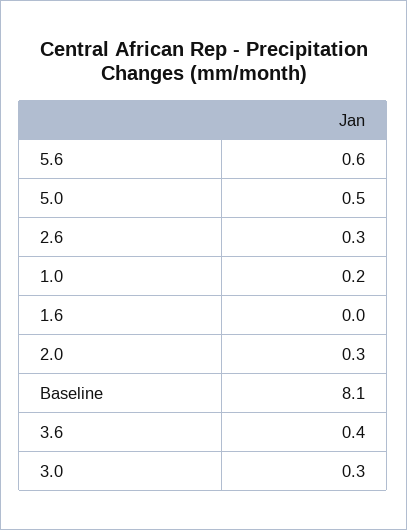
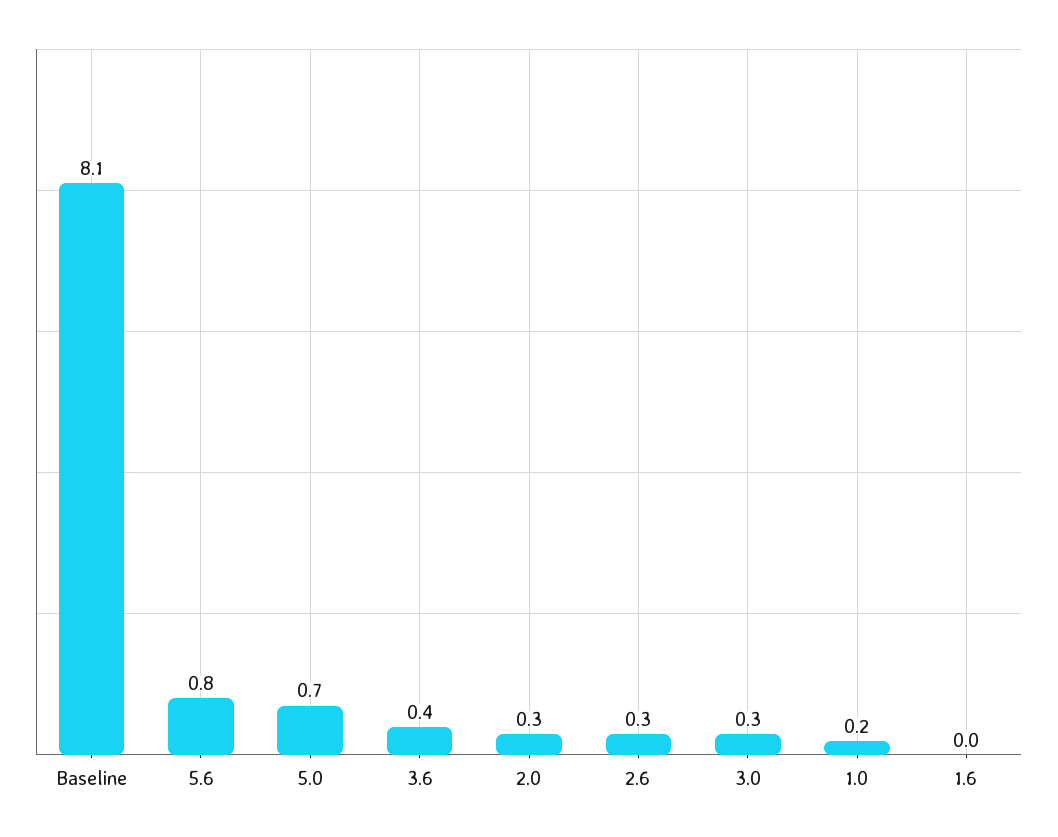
5.6: 0.6 -> 0.8
5.0: 0.5 -> 0.7

